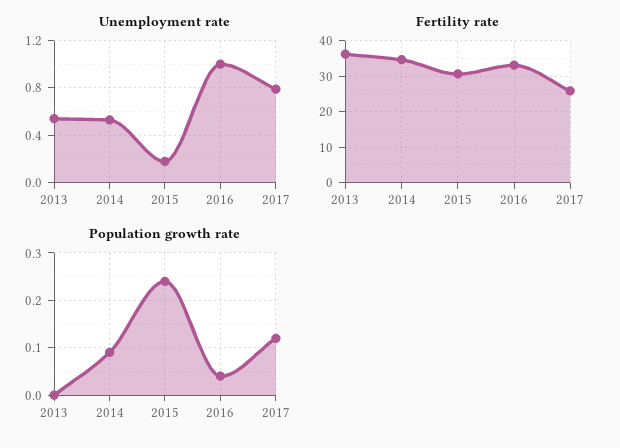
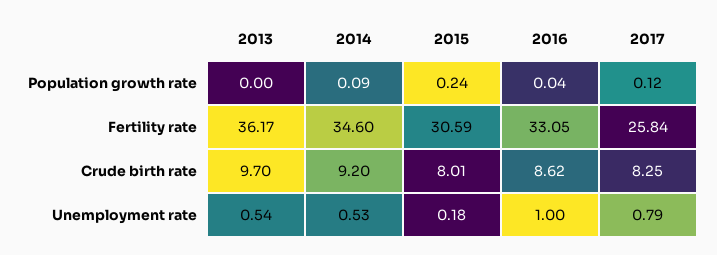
Crude birth rate, 2013: none -> 9.7
Crude birth rate, 2014: none -> 9.2
Crude birth rate, 2015: none -> 8.01
Crude birth rate, 2016: none -> 8.62
Crude birth rate, 2017: none -> 8.25

